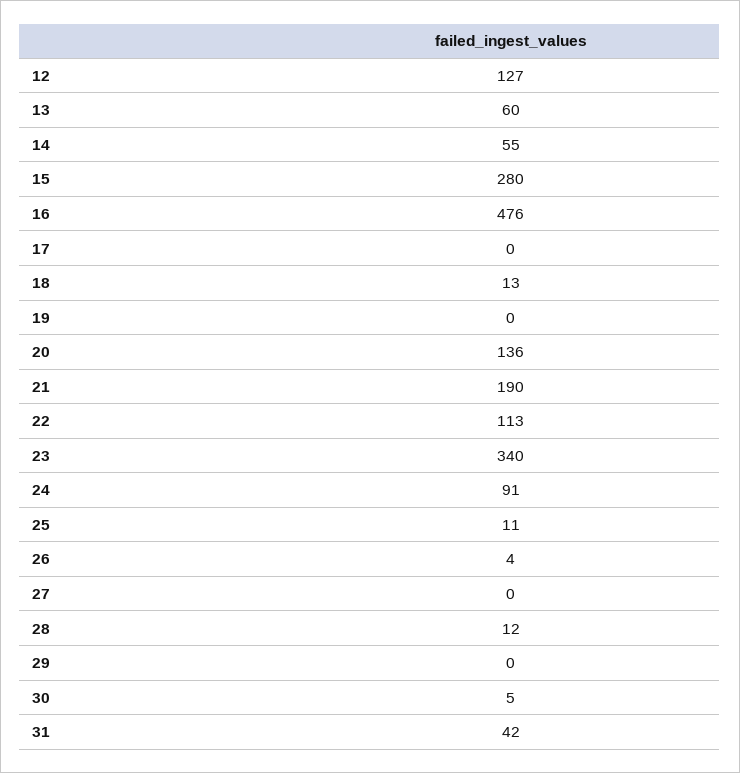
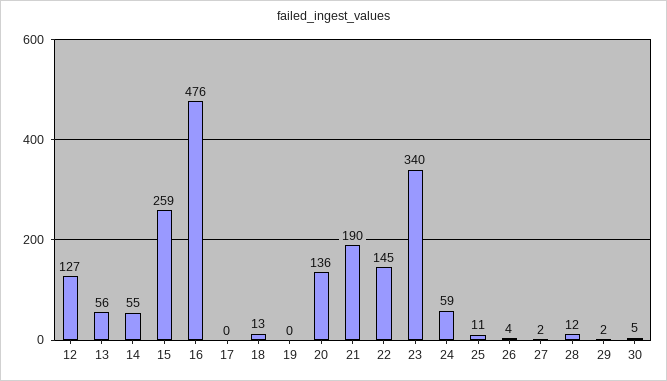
13: 60 -> 56
15: 280 -> 259
22: 113 -> 145
24: 91 -> 59
27: 0 -> 2
29: 0 -> 2
31: 42 -> none

